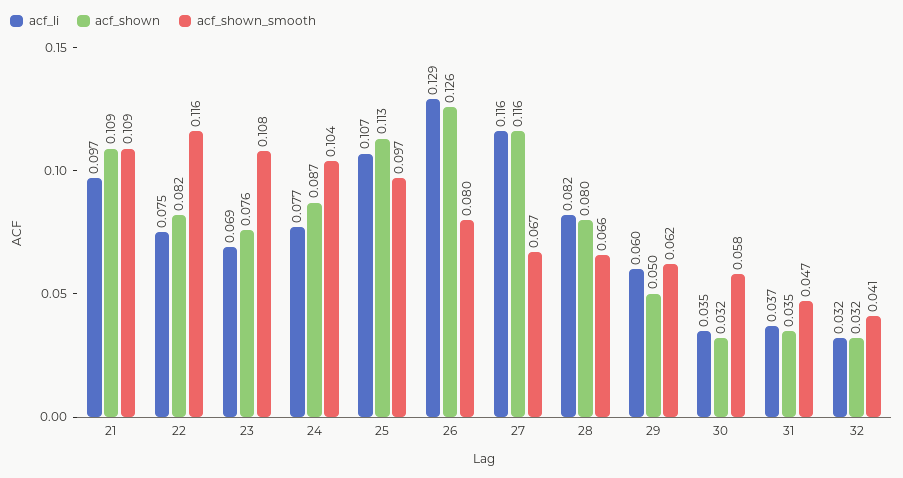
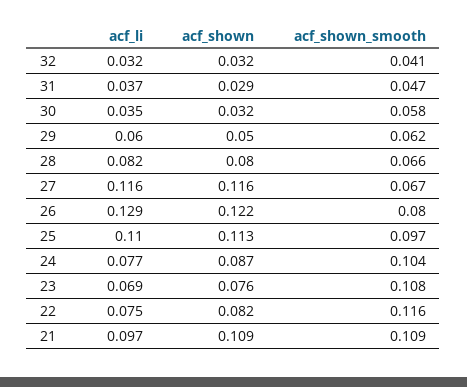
acf_li, 25: 0.107 -> 0.11
acf_shown, 26: 0.126 -> 0.122
acf_shown, 31: 0.035 -> 0.029

